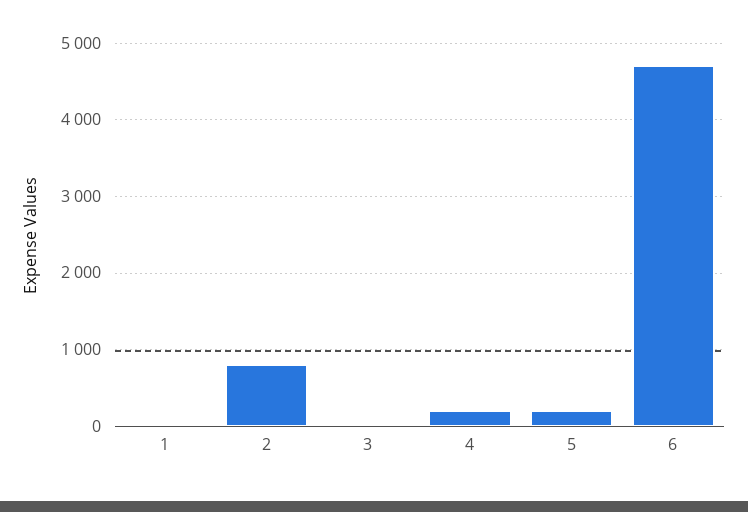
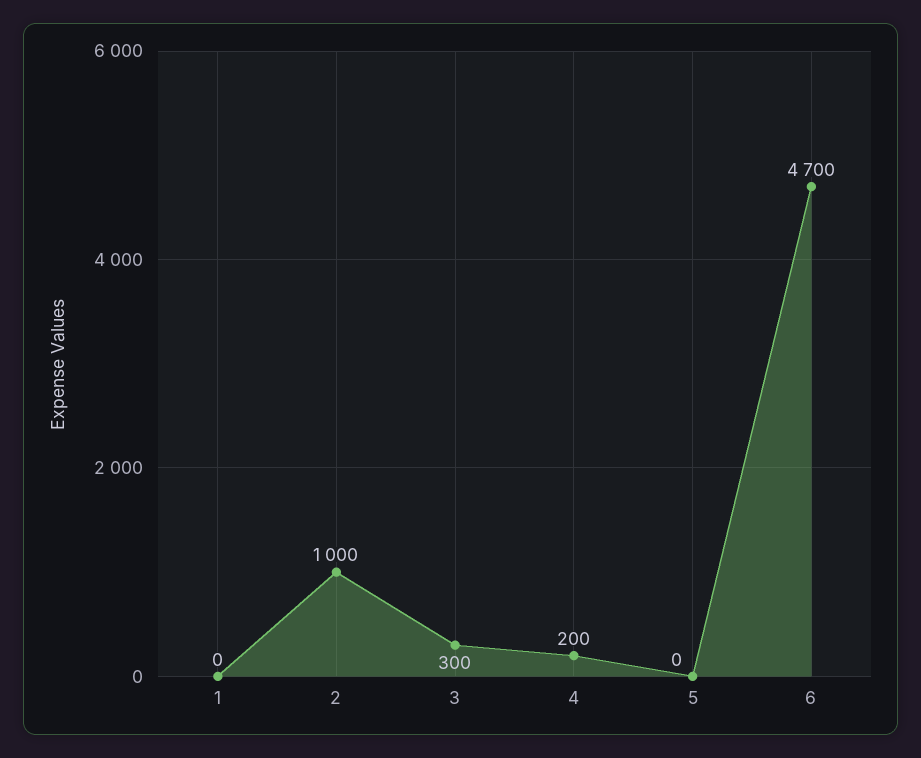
2: 800 -> 1000
3: 0 -> 300
5: 200 -> 0

